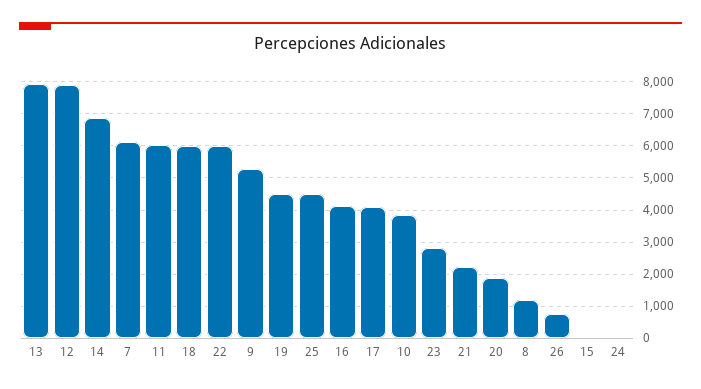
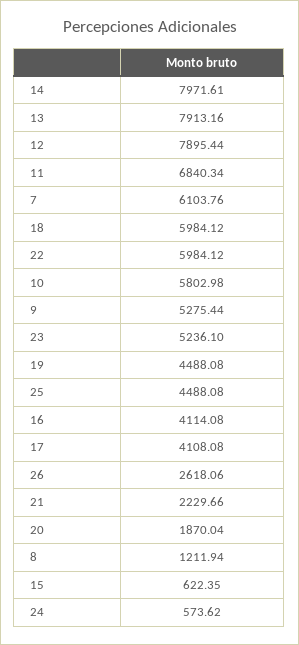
14: 6800 -> 7971.61
11: 6000 -> 6840.34
10: 3800 -> 5802.98
23: 2800 -> 5236.1
26: 800 -> 2618.06
15: 0 -> 622.35
24: 0 -> 573.62

